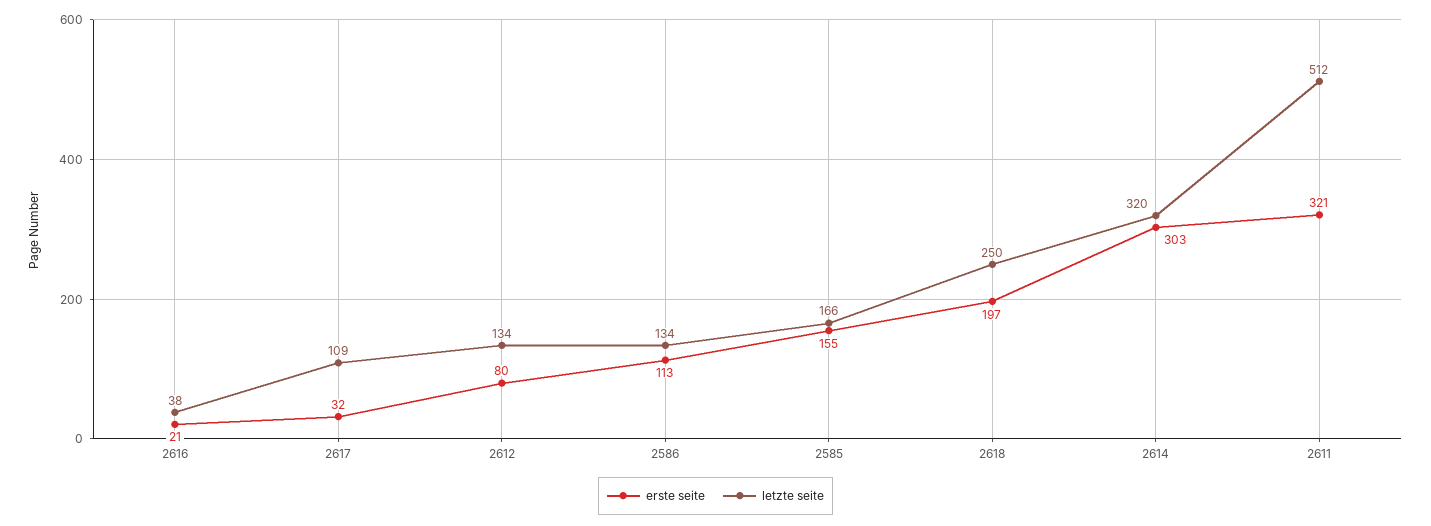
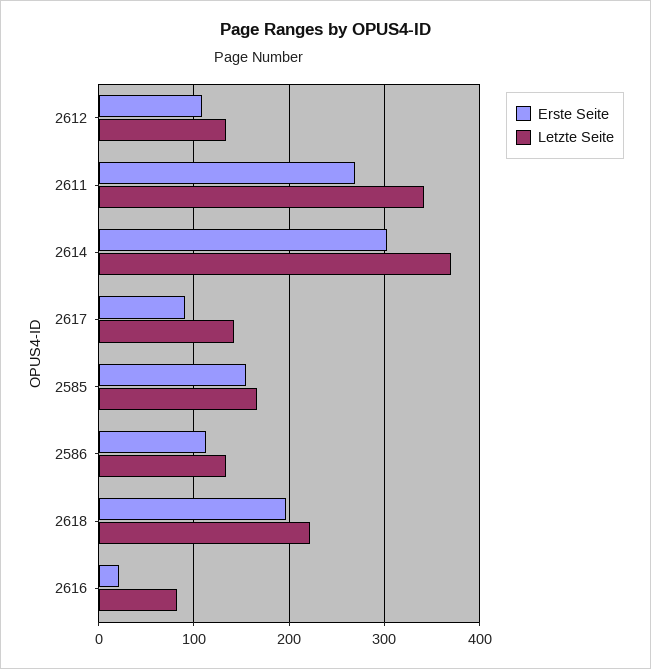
letzte seite, 2616: 38 -> 80
erste seite, 2617: 32 -> 90
letzte seite, 2617: 109 -> 140
erste seite, 2612: 80 -> 110
letzte seite, 2618: 250 -> 220
letzte seite, 2614: 320 -> 370
erste seite, 2611: 321 -> 270
letzte seite, 2611: 512 -> 340

